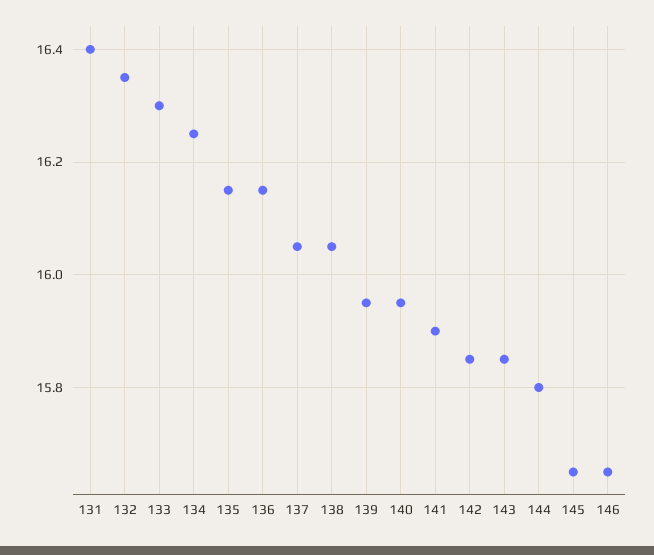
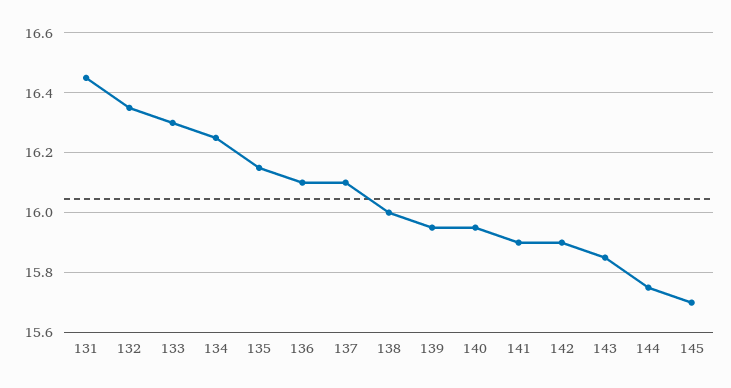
131: 16.4 -> 16.45
136: 16.15 -> 16.1
137: 16.05 -> 16.1
138: 16.05 -> 16
142: 15.85 -> 15.9
144: 15.8 -> 15.75
145: 15.65 -> 15.7
146: 15.65 -> none

